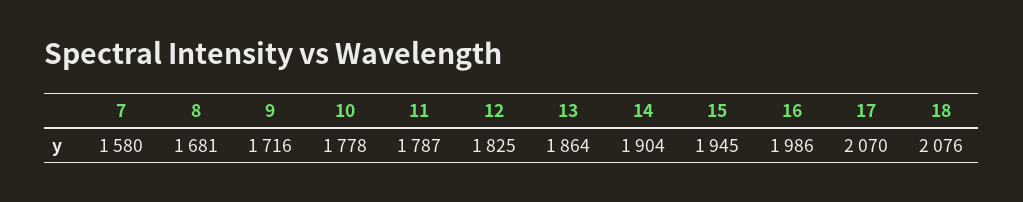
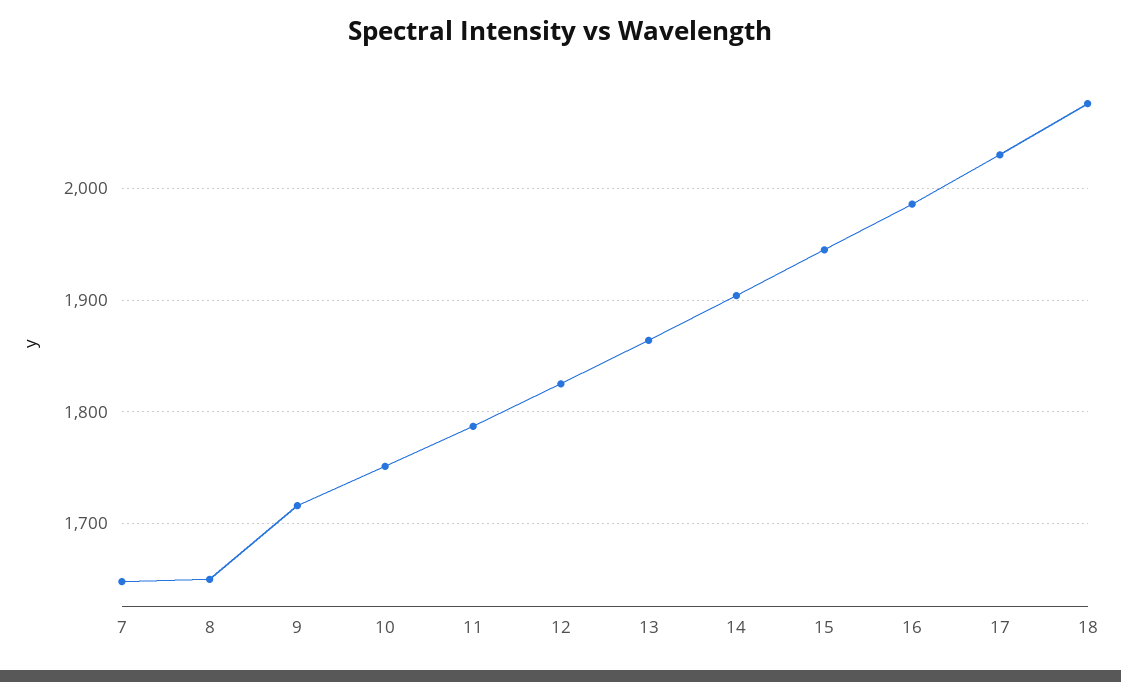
7: 1580 -> 1650
8: 1681 -> 1650
10: 1778 -> 1750
17: 2070 -> 2030

